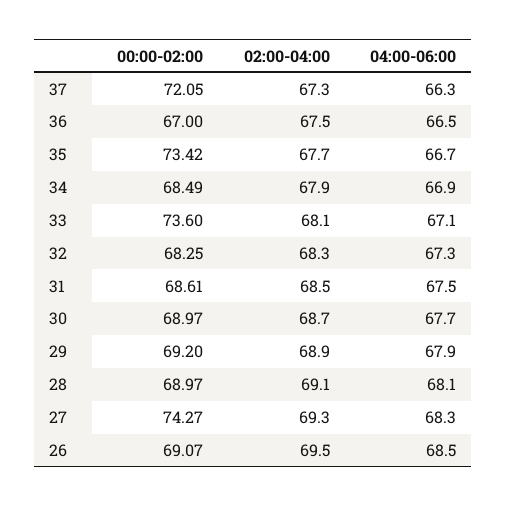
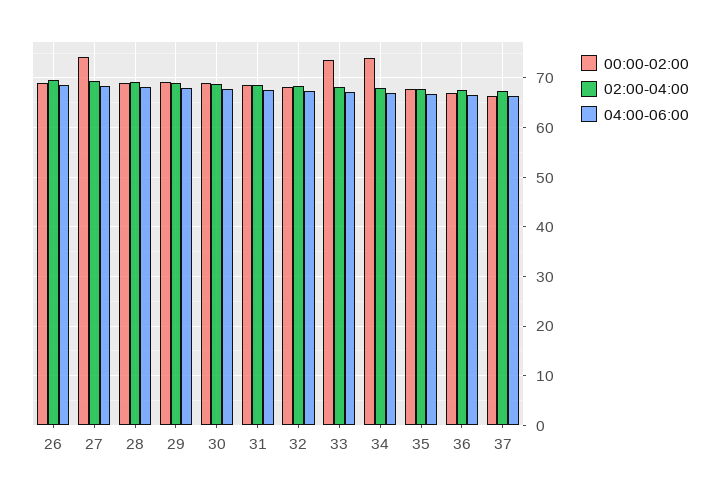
00:00-02:00, 37: 72.05 -> 66
00:00-02:00, 35: 73.42 -> 68
00:00-02:00, 34: 68.49 -> 74

